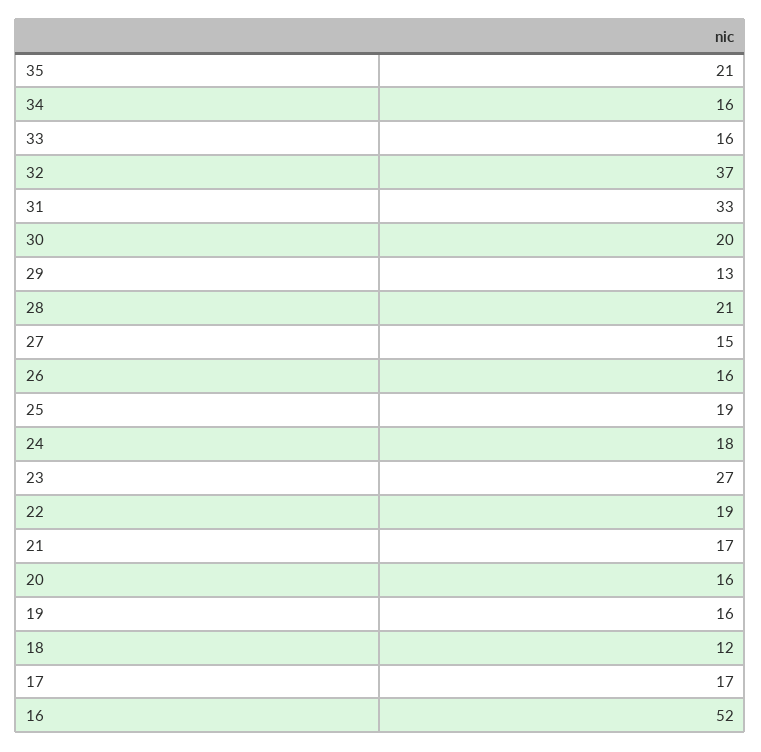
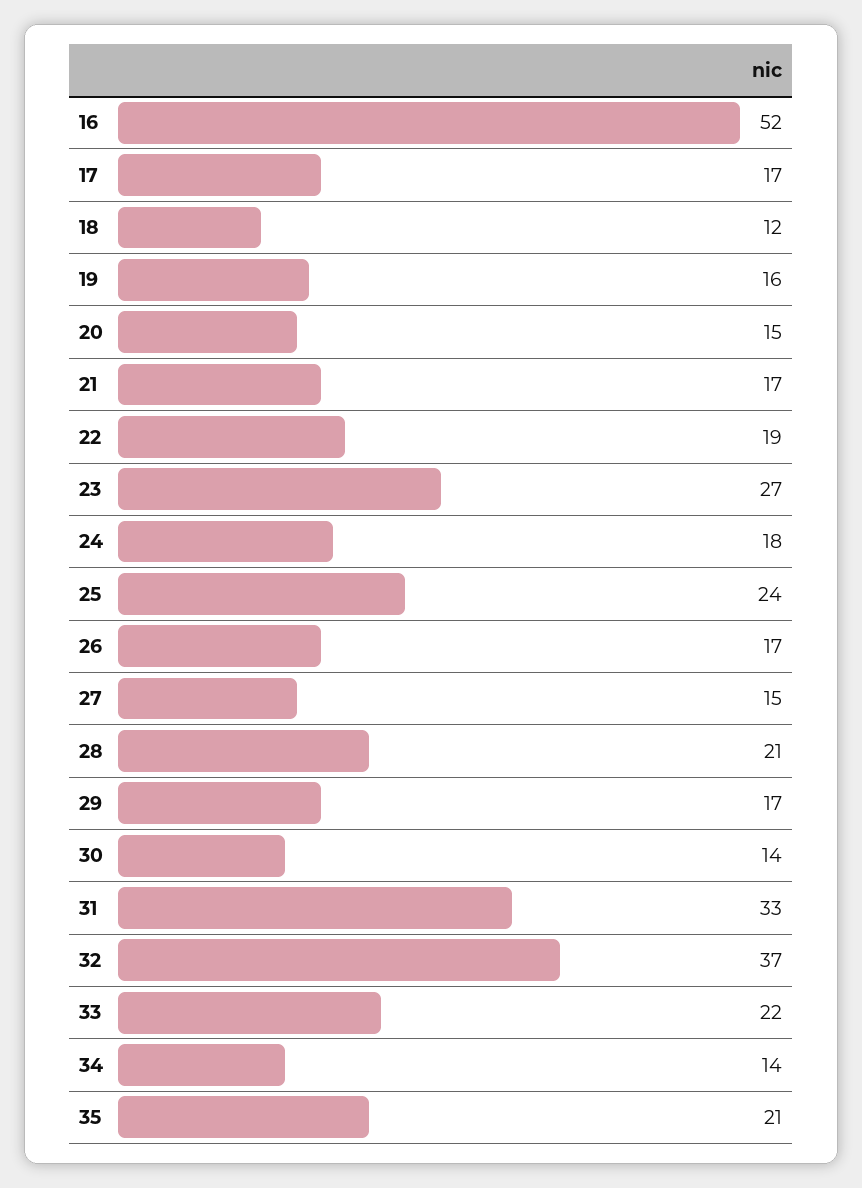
34: 16 -> 14
33: 16 -> 22
30: 20 -> 14
29: 13 -> 17
26: 16 -> 17
25: 19 -> 24
20: 16 -> 15

